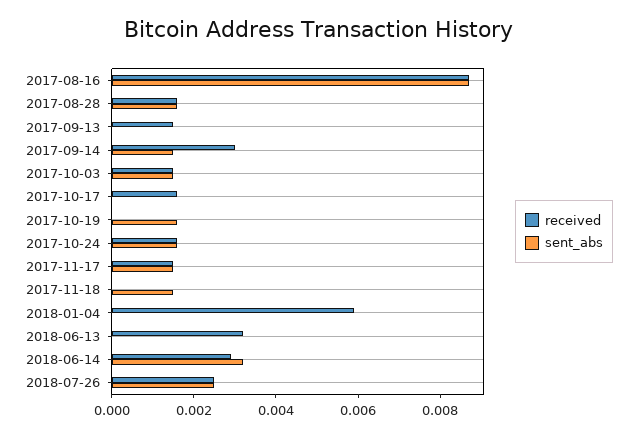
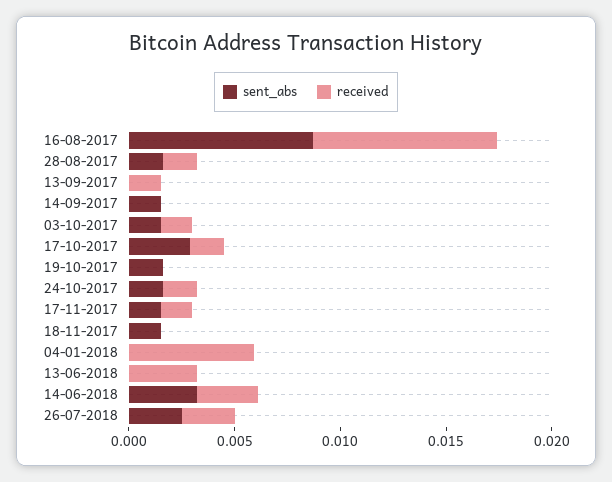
received, 2017-09-14: 0.003 -> 0
sent_abs, 2017-10-17: 0 -> 0.003

